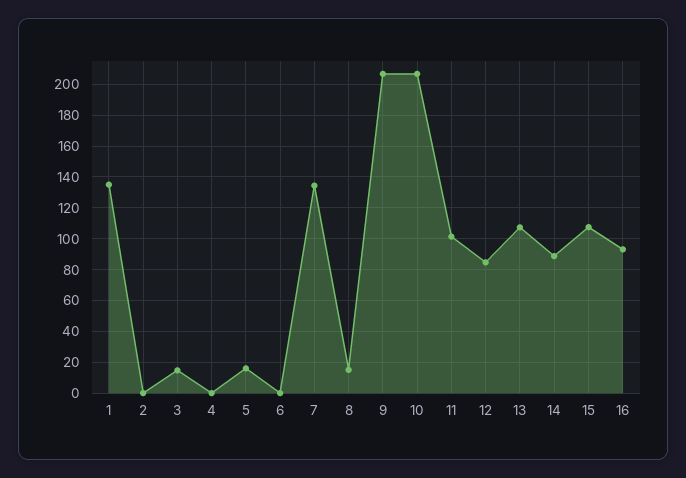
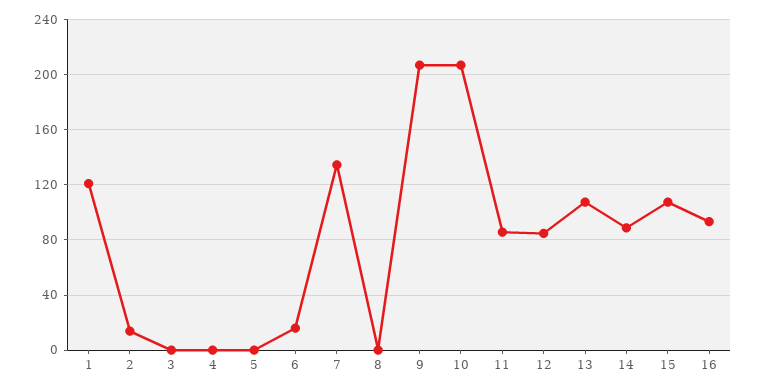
1: 135 -> 120
2: 0 -> 15
3: 15 -> 0
5: 15 -> 0
6: 0 -> 15
8: 15 -> 0
11: 100 -> 85

